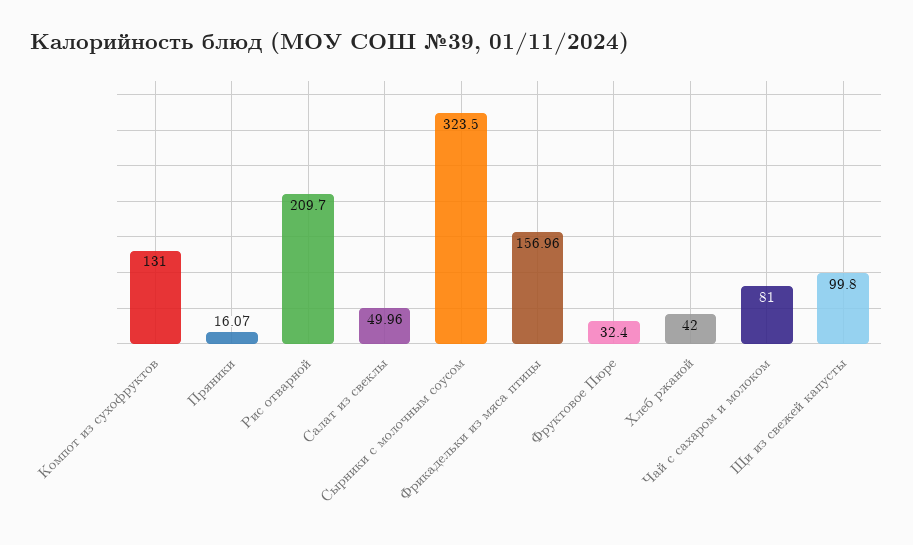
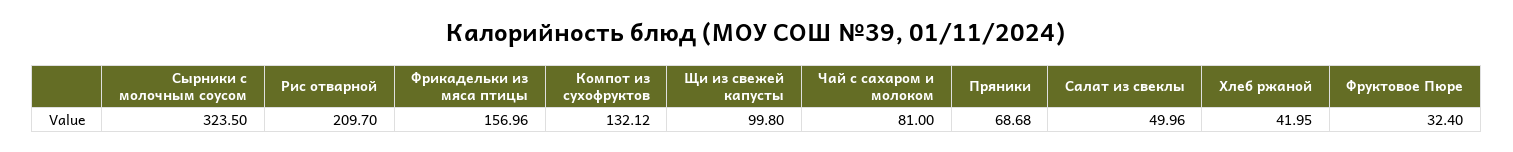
Компот из сухофруктов: 131 -> 132.12
Пряники: 16.07 -> 68.68
Хлеб ржаной: 42 -> 41.95

